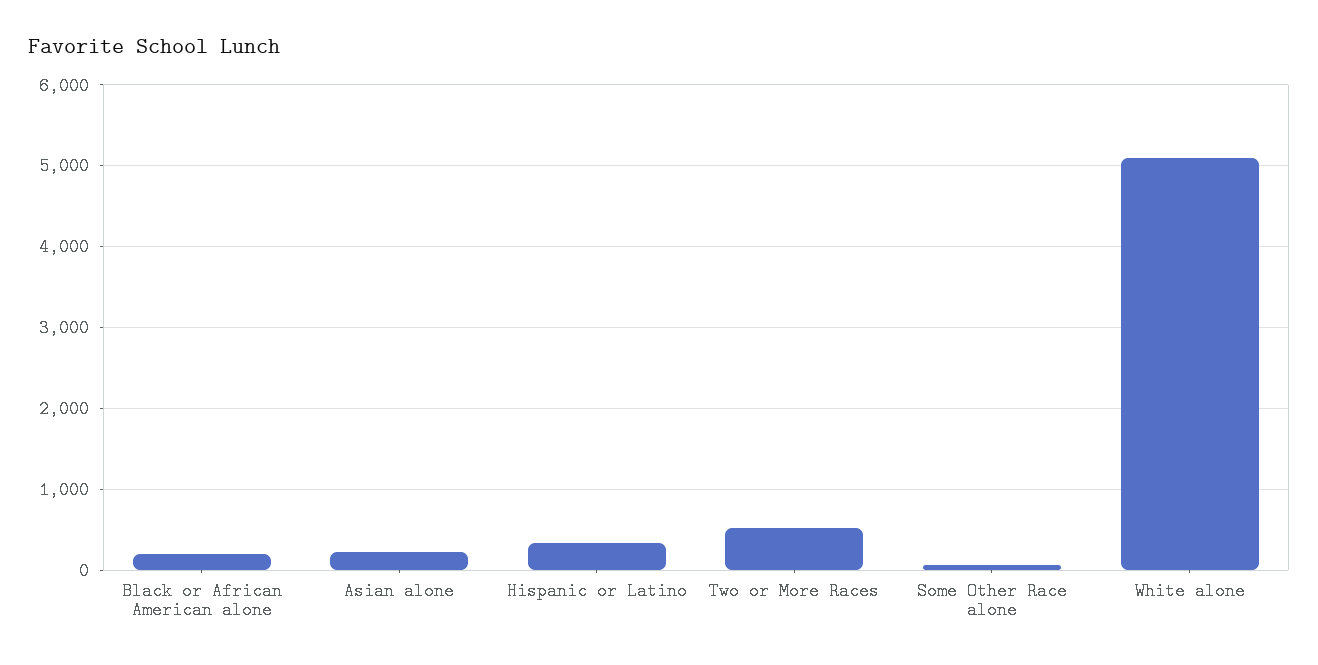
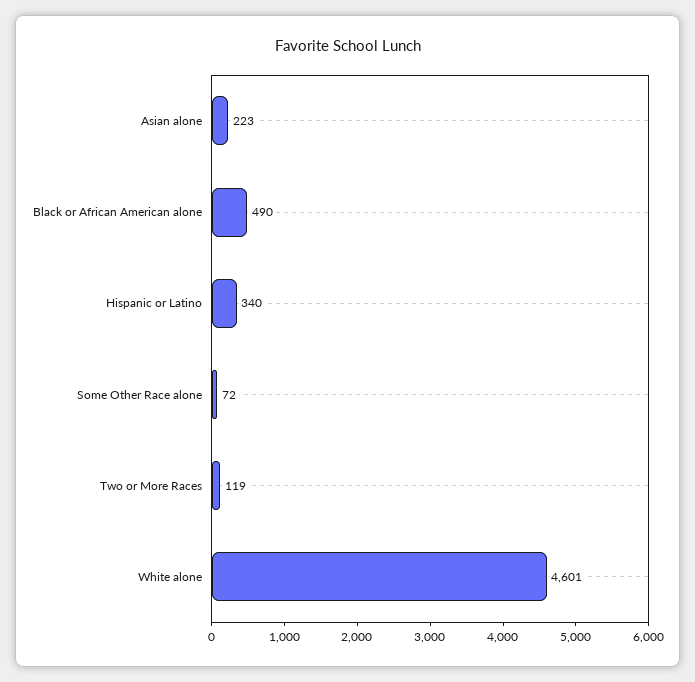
Black or African American alone: 200 -> 490
Two or More Races: 500 -> 119
White alone: 5100 -> 4601

